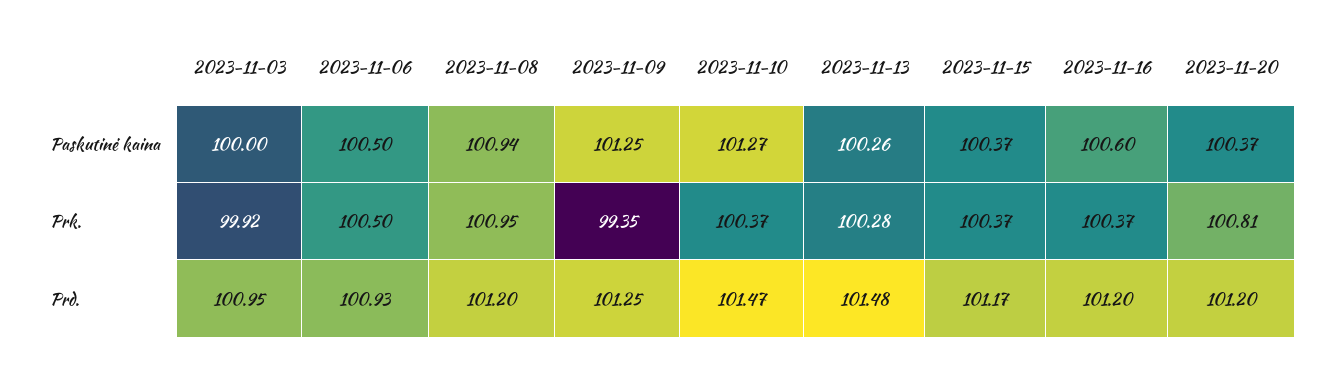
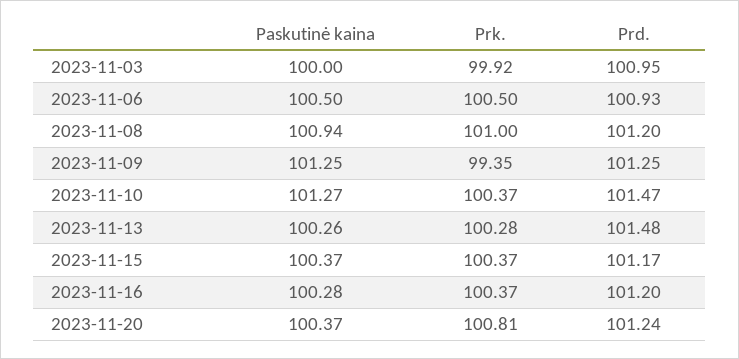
2023-11-16, Paskutinė kaina: 100.6 -> 100.28
2023-11-08, Prk.: 100.95 -> 101
2023-11-20, Prd.: 101.2 -> 101.24

